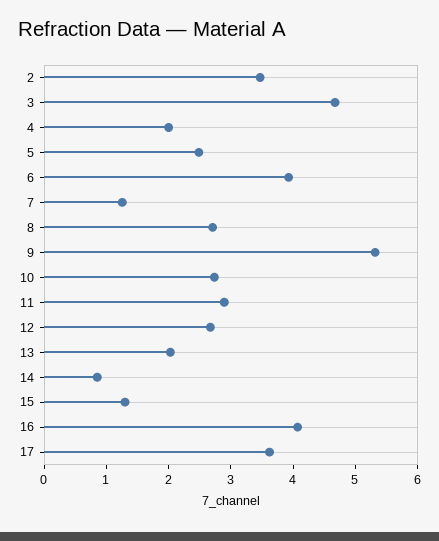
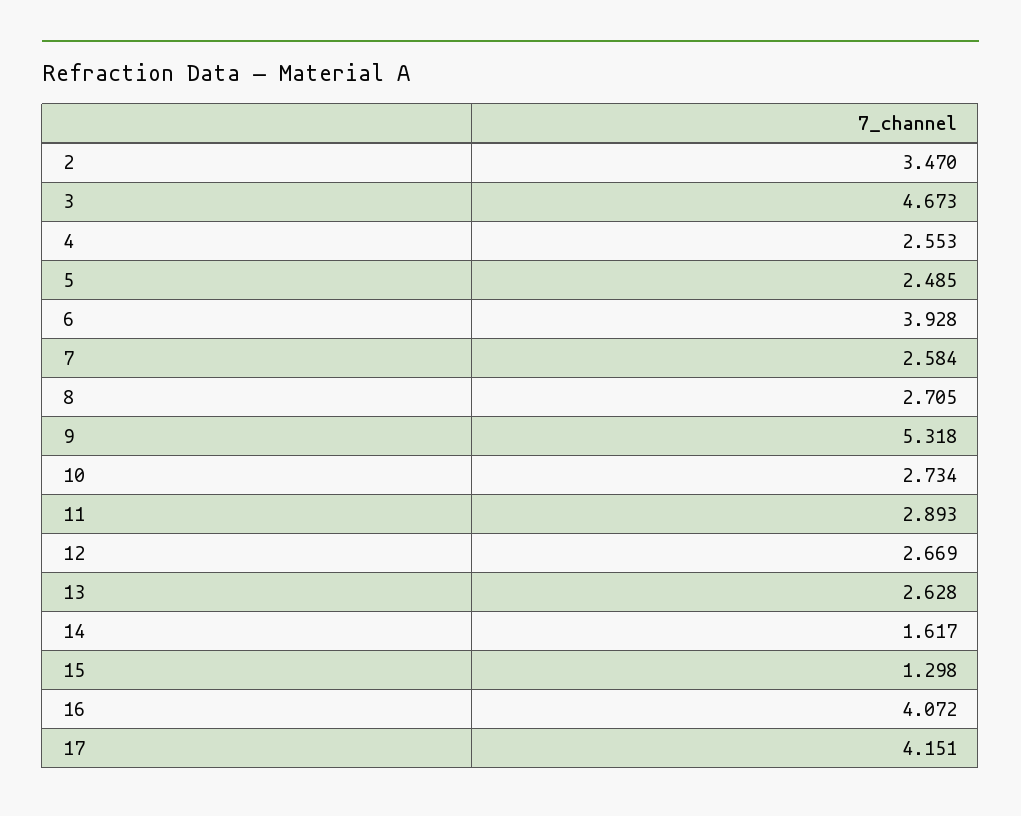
4: 2 -> 2.553
7: 1.2 -> 2.584
13: 2 -> 2.628
14: 0.8 -> 1.617
17: 3.6 -> 4.151

